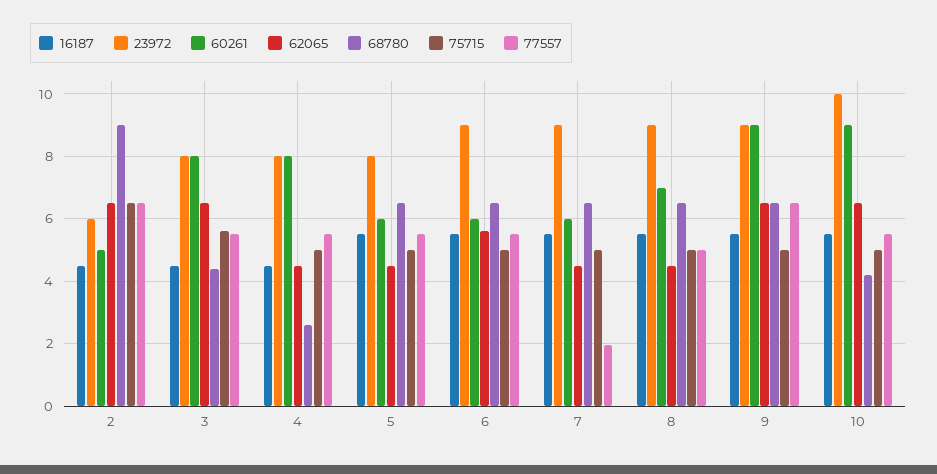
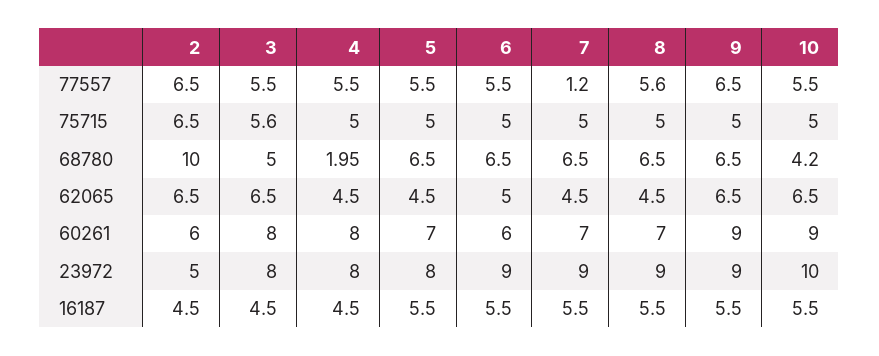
23972, 2: 6 -> 5
60261, 2: 5 -> 6
68780, 2: 9 -> 10
68780, 3: 4.4 -> 5
68780, 4: 2.6 -> 1.95
60261, 5: 6 -> 7
62065, 6: 5.6 -> 5
60261, 7: 6 -> 7
77557, 7: 2 -> 1.2
77557, 8: 5 -> 5.6

